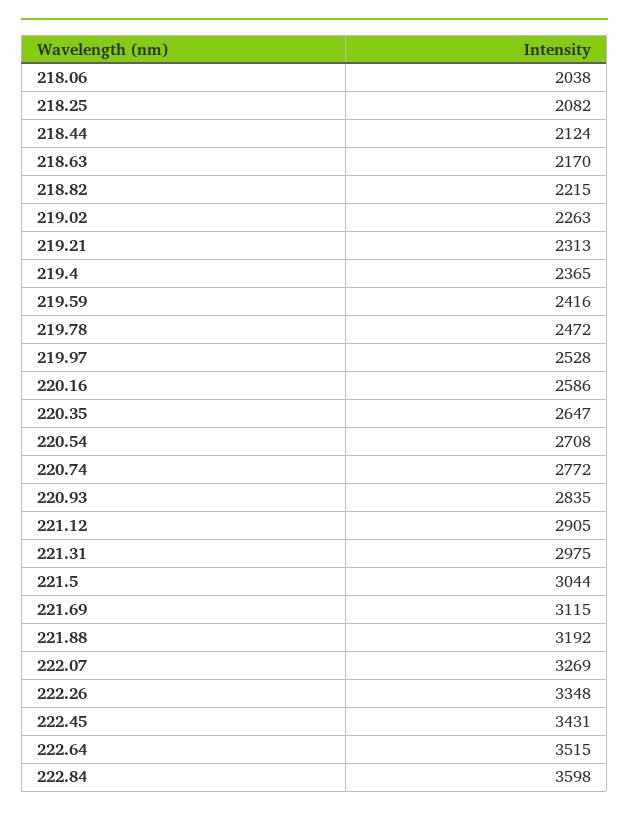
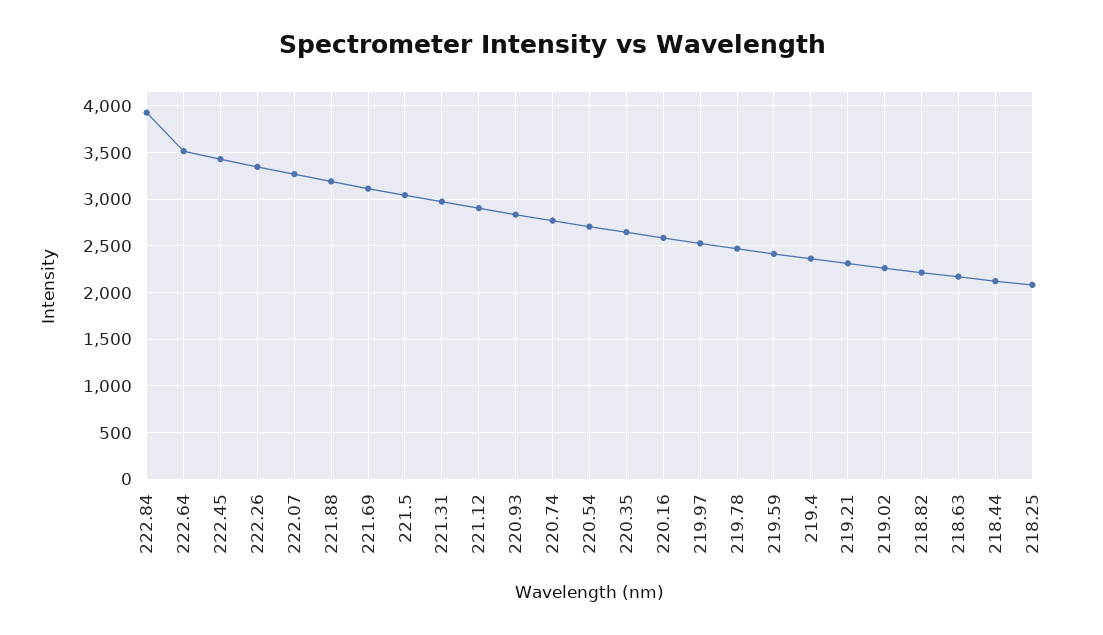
218.06: 2038 -> none
222.84: 3598 -> 3900

